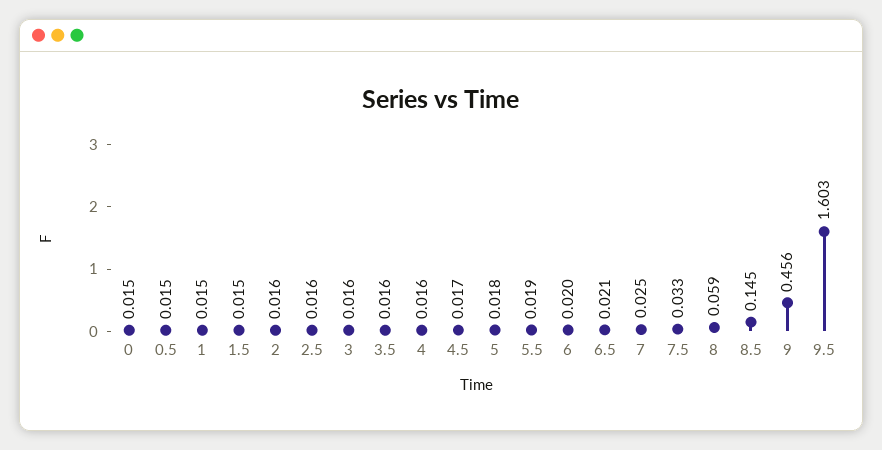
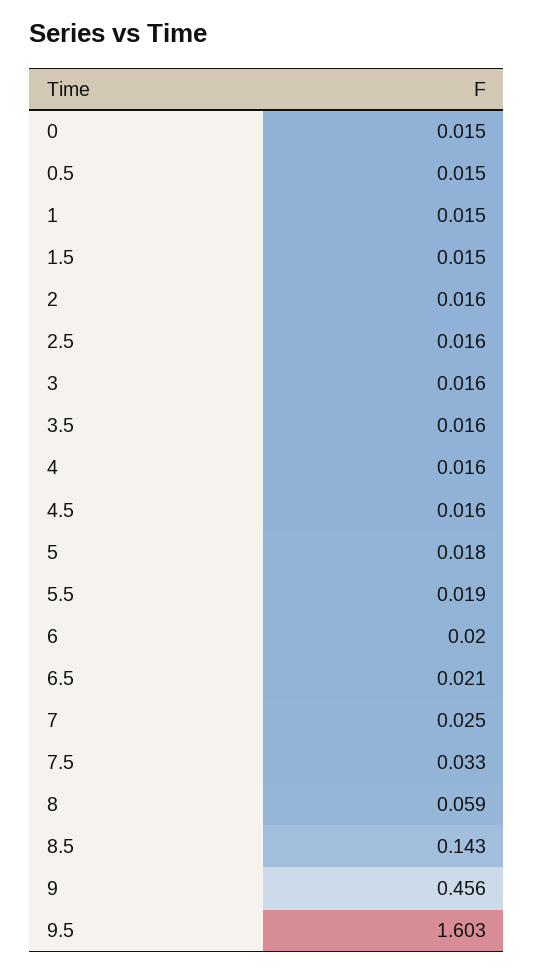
4.5: 0.017 -> 0.016
8.5: 0.145 -> 0.143

